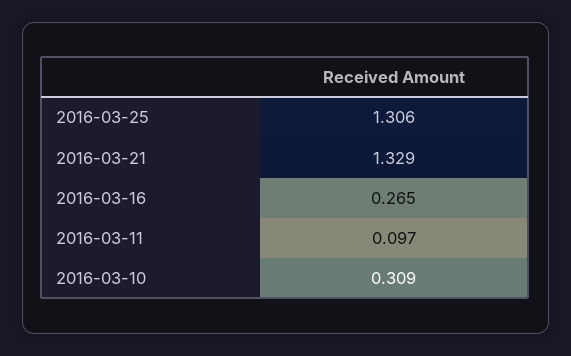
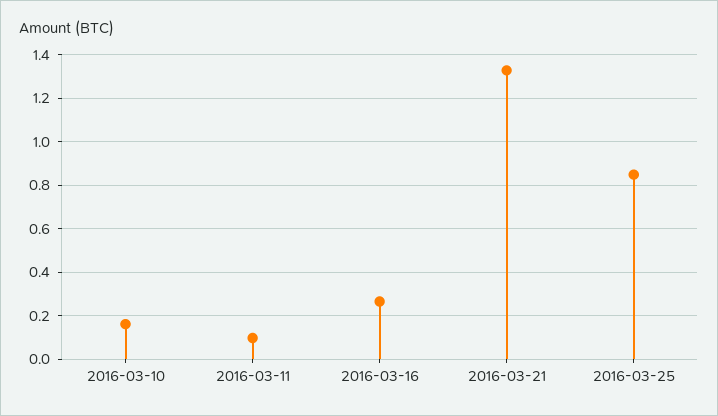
2016-03-25: 1.306 -> 0.85
2016-03-10: 0.309 -> 0.15

